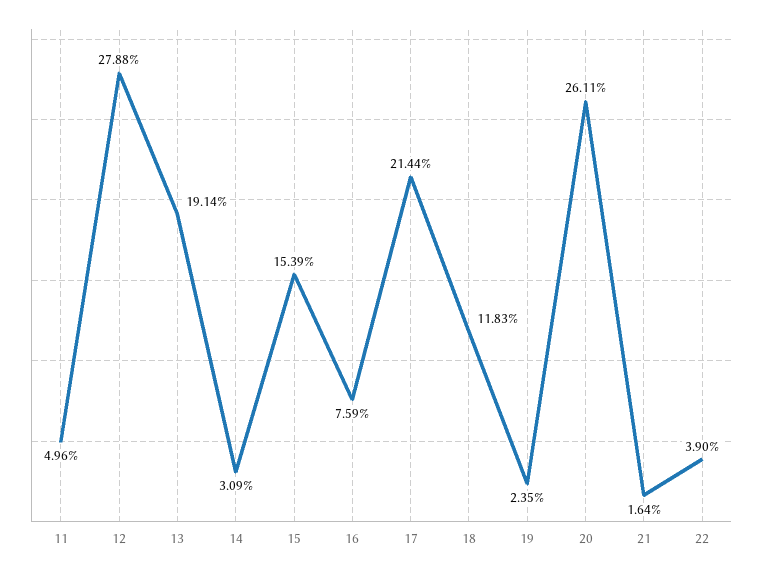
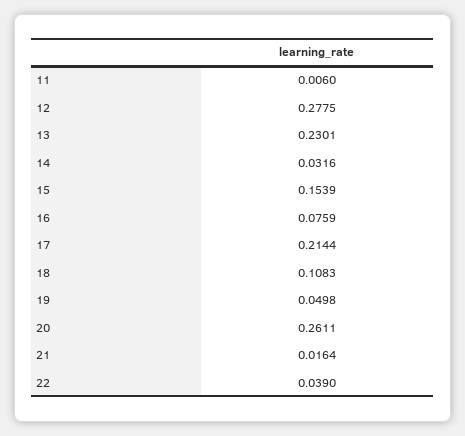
11: 0.0496 -> 0.006
12: 0.2788 -> 0.2775
13: 0.1914 -> 0.2301
14: 0.0309 -> 0.0316
18: 0.1183 -> 0.1083
19: 0.0235 -> 0.0498

